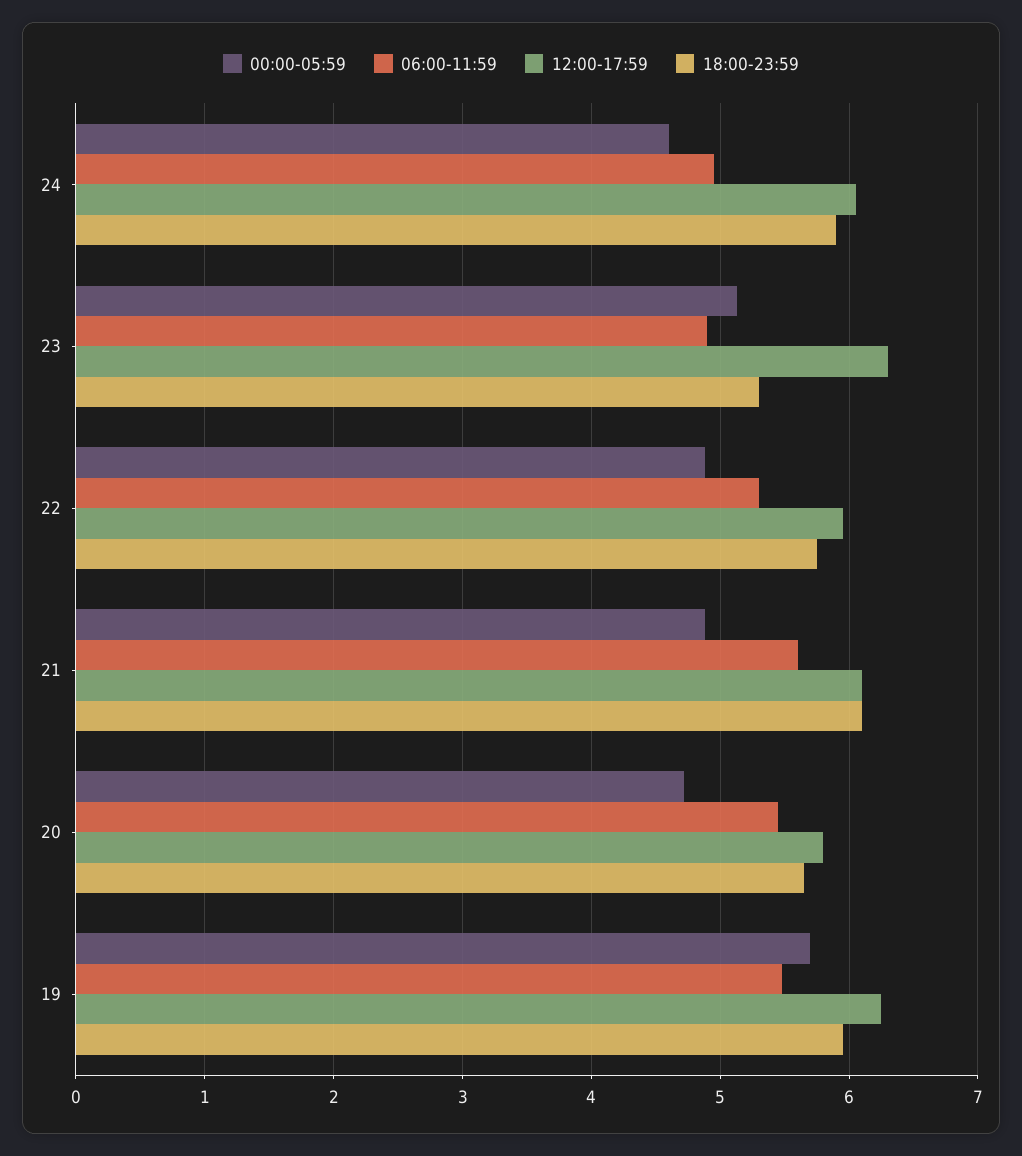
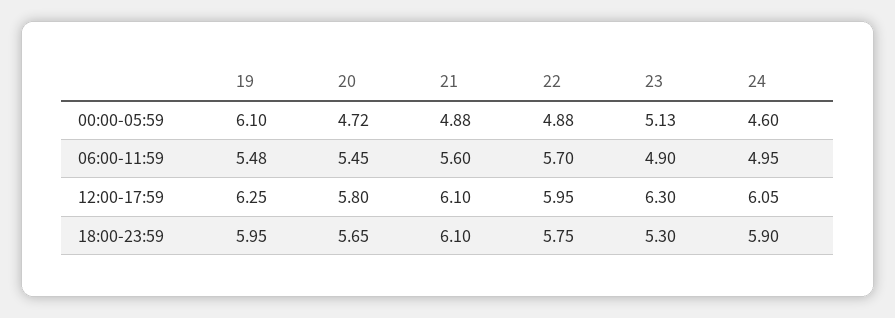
06:00-11:59, 22: 5.3 -> 5.7
00:00-05:59, 19: 5.7 -> 6.1

